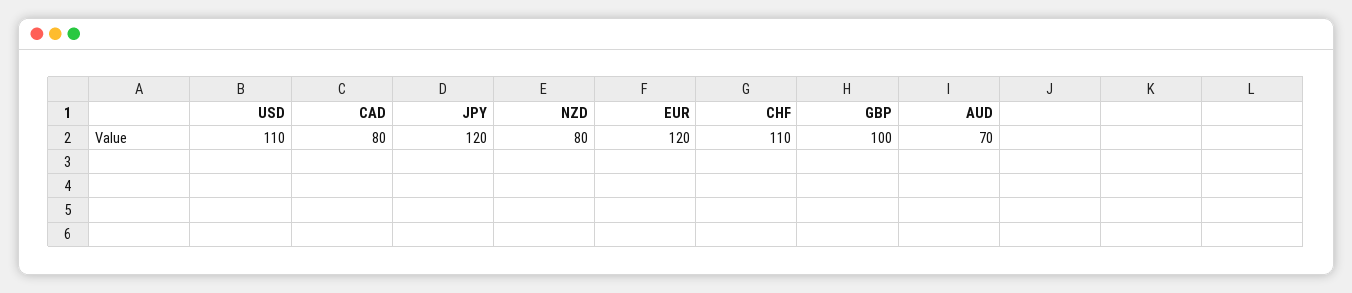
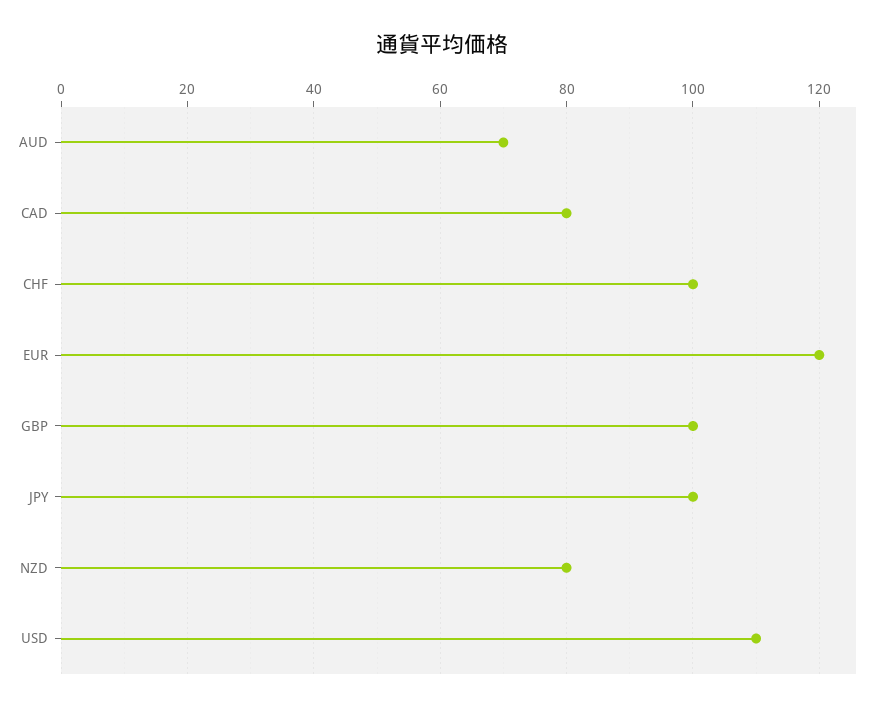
JPY: 120 -> 100
CHF: 110 -> 100

